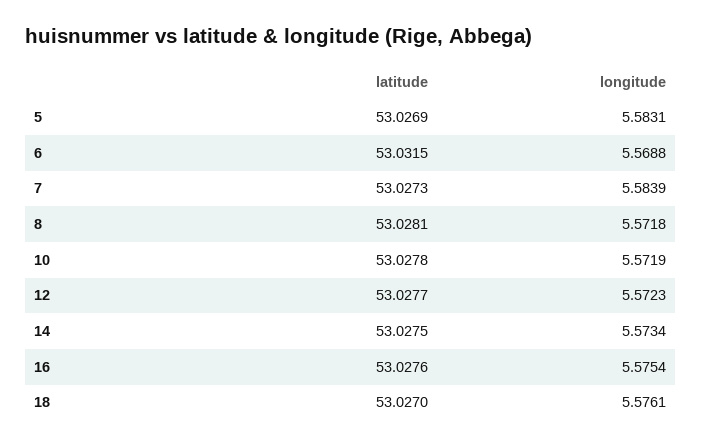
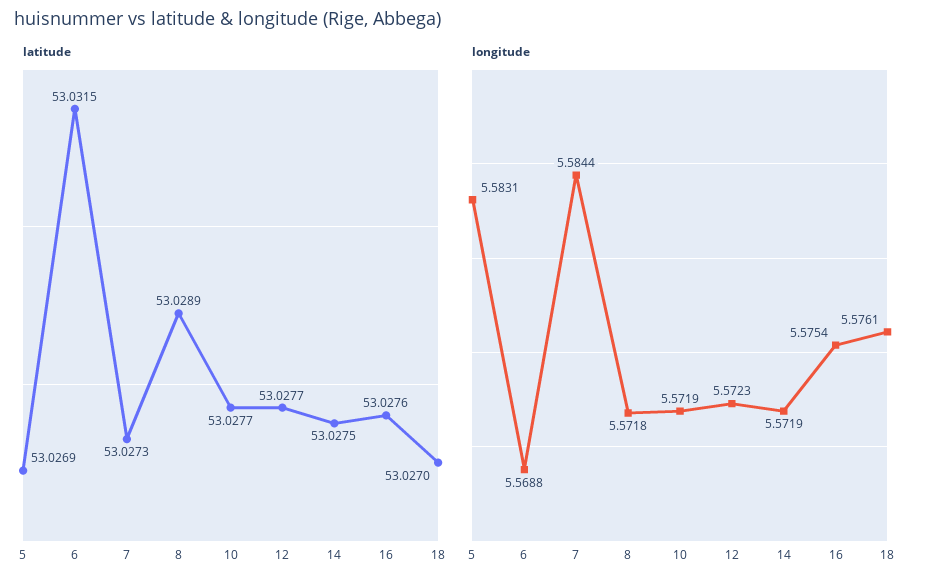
longitude, 7: 5.5839 -> 5.5844
latitude, 8: 53.0281 -> 53.0289
latitude, 10: 53.0278 -> 53.0277
longitude, 14: 5.5734 -> 5.5719

